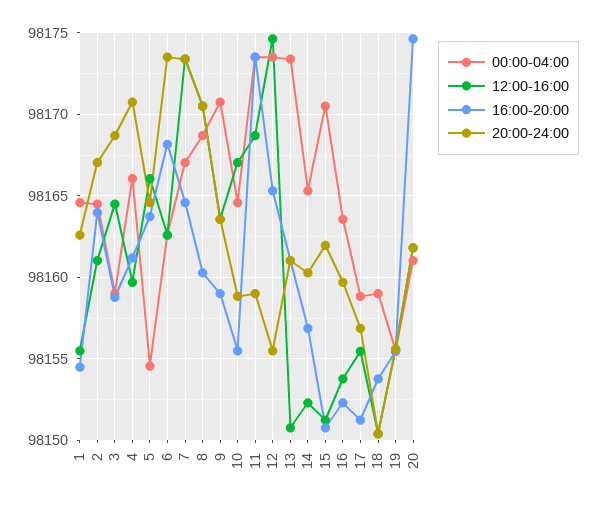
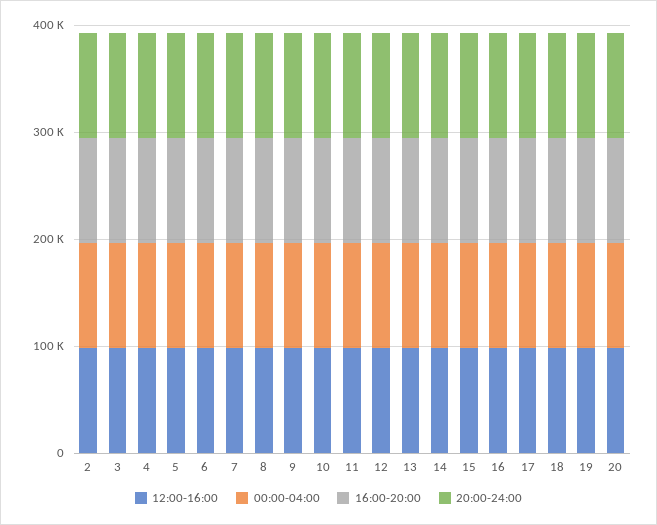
00:00-04:00, 1: 98164.5 -> none
12:00-16:00, 1: 98155.5 -> none
16:00-20:00, 1: 98154.5 -> none
20:00-24:00, 1: 98162.5 -> none

